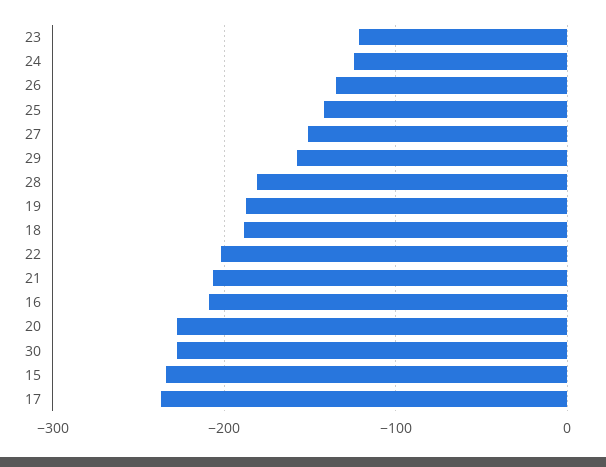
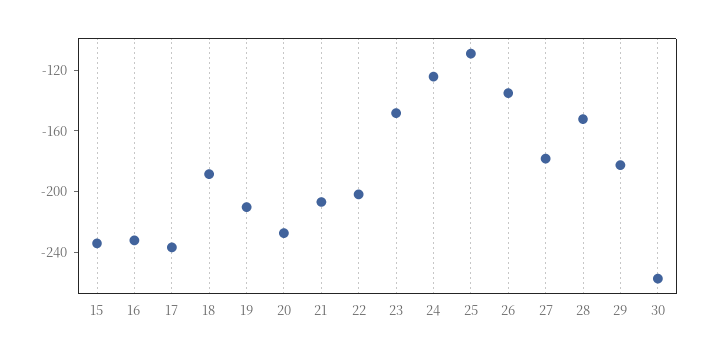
23: -120 -> -150
25: -140 -> -110
27: -150 -> -180
29: -160 -> -180
28: -180 -> -150
19: -190 -> -210
16: -210 -> -230
30: -230 -> -260

